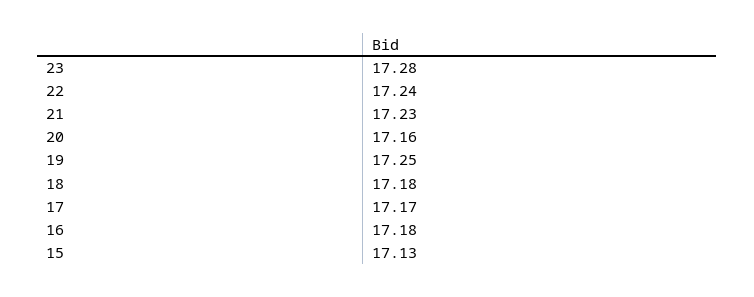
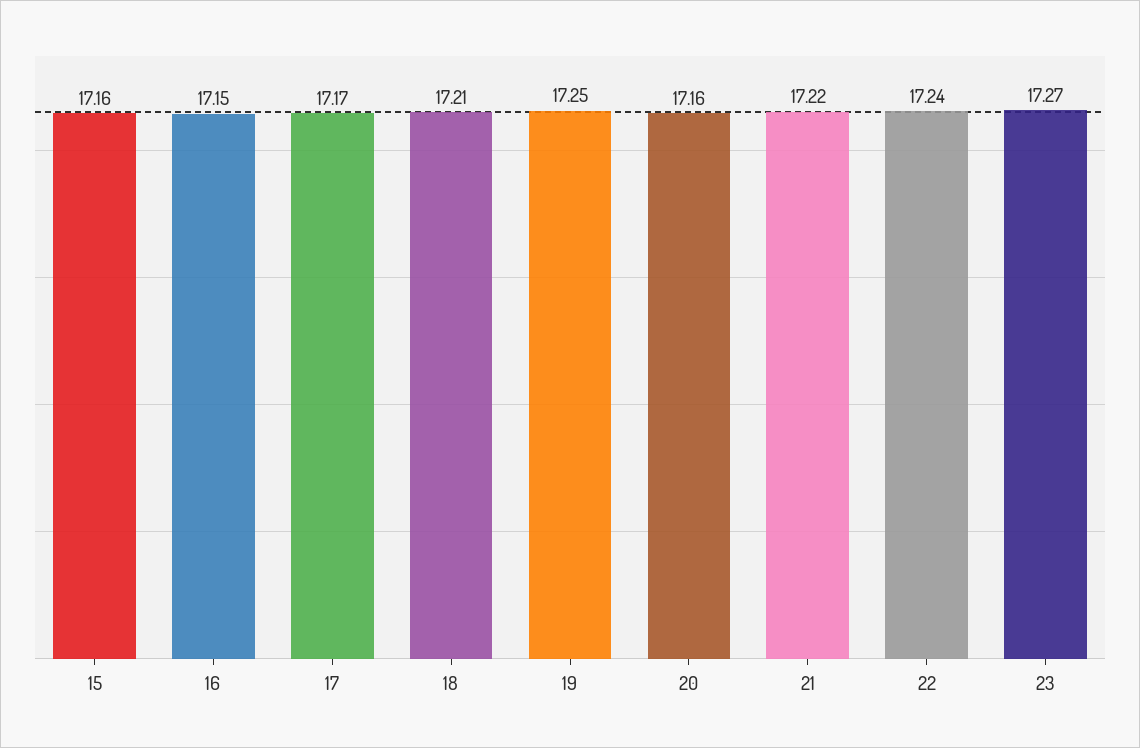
23: 17.28 -> 17.27
21: 17.23 -> 17.22
18: 17.18 -> 17.21
16: 17.18 -> 17.15
15: 17.13 -> 17.16

